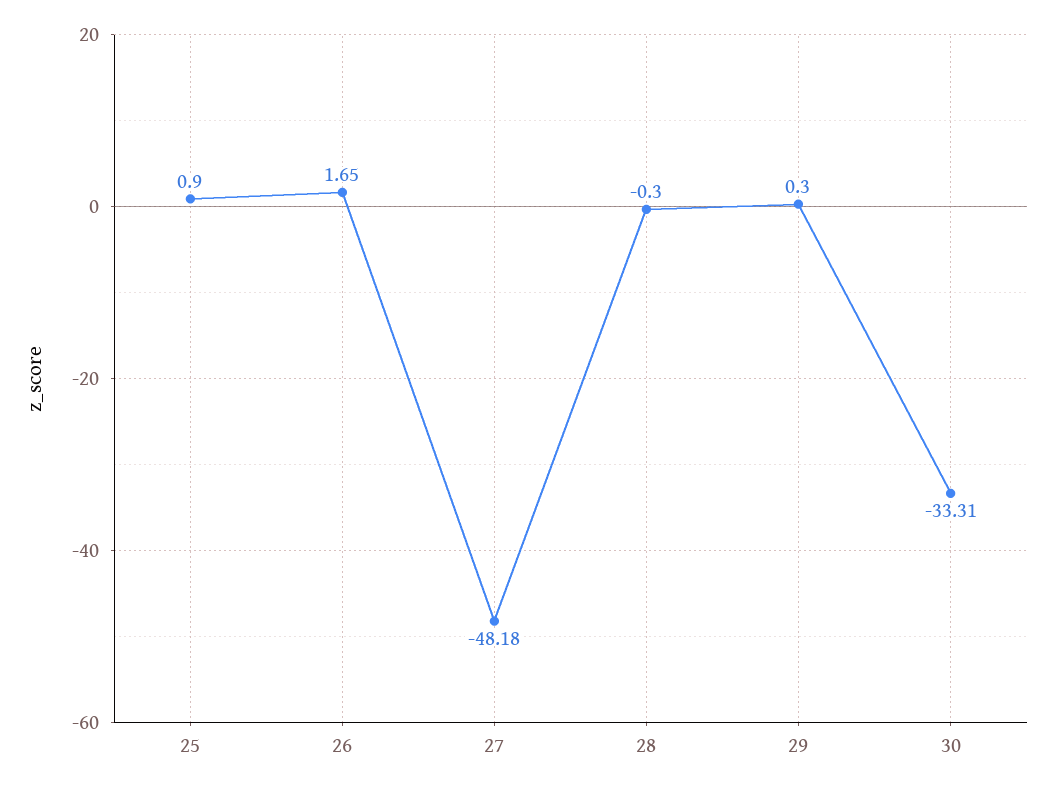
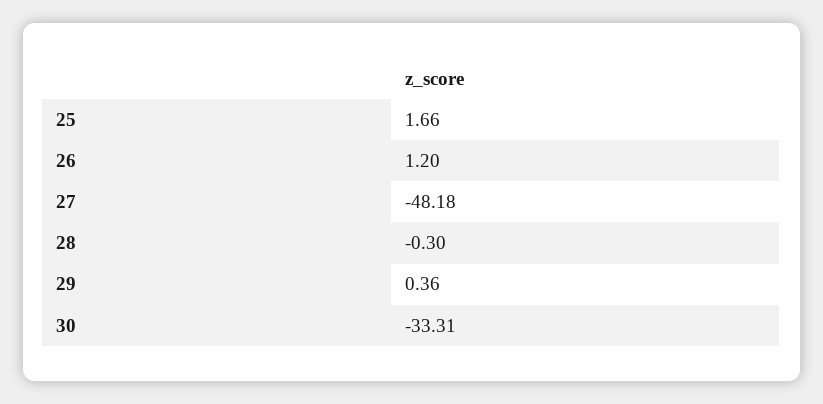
25: 0.9 -> 1.66
26: 1.65 -> 1.2
29: 0.3 -> 0.36

